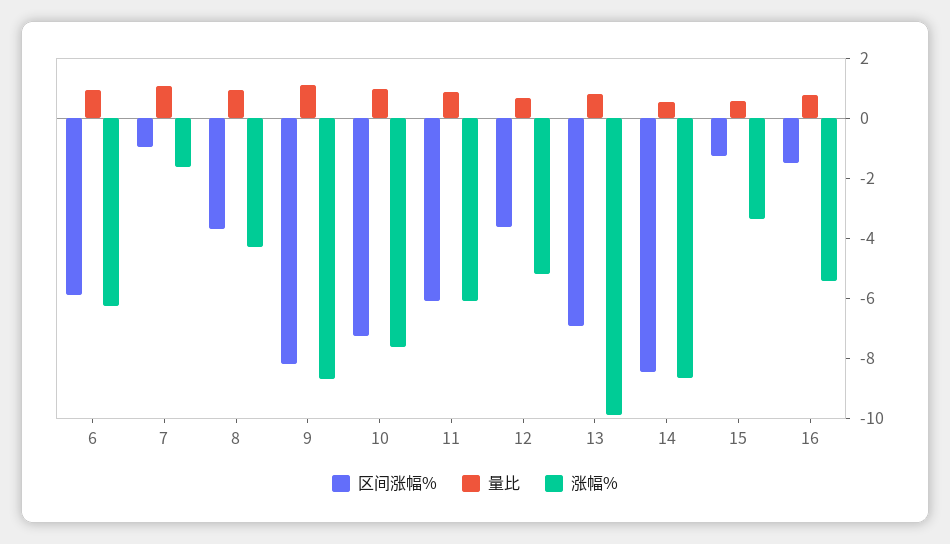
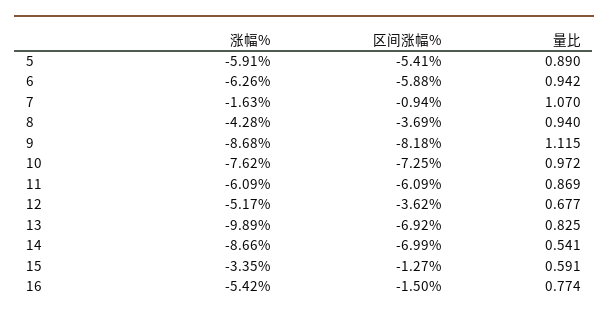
区间涨幅%, 14: -8.5 -> -6.99
涨幅%, 5: none -> -5.91
区间涨幅%, 5: none -> -5.41
量比, 5: none -> 0.89

